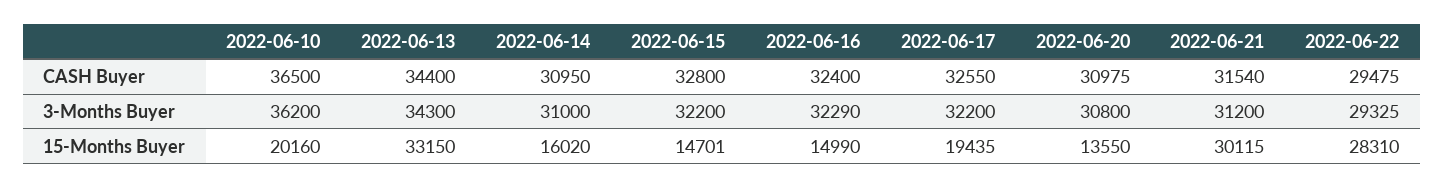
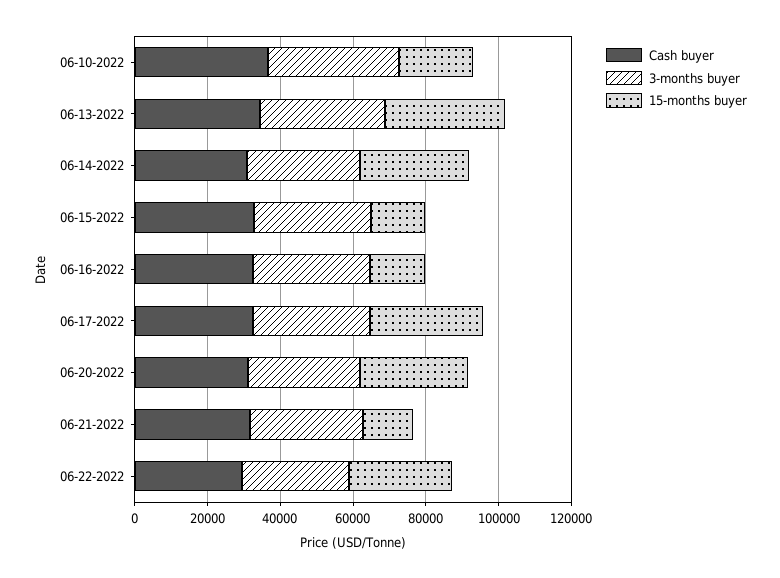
15-Months Buyer, 2022-06-14: 16020 -> 30000
15-Months Buyer, 2022-06-17: 19435 -> 30000
15-Months Buyer, 2022-06-20: 13550 -> 30000
15-Months Buyer, 2022-06-21: 30115 -> 15000

